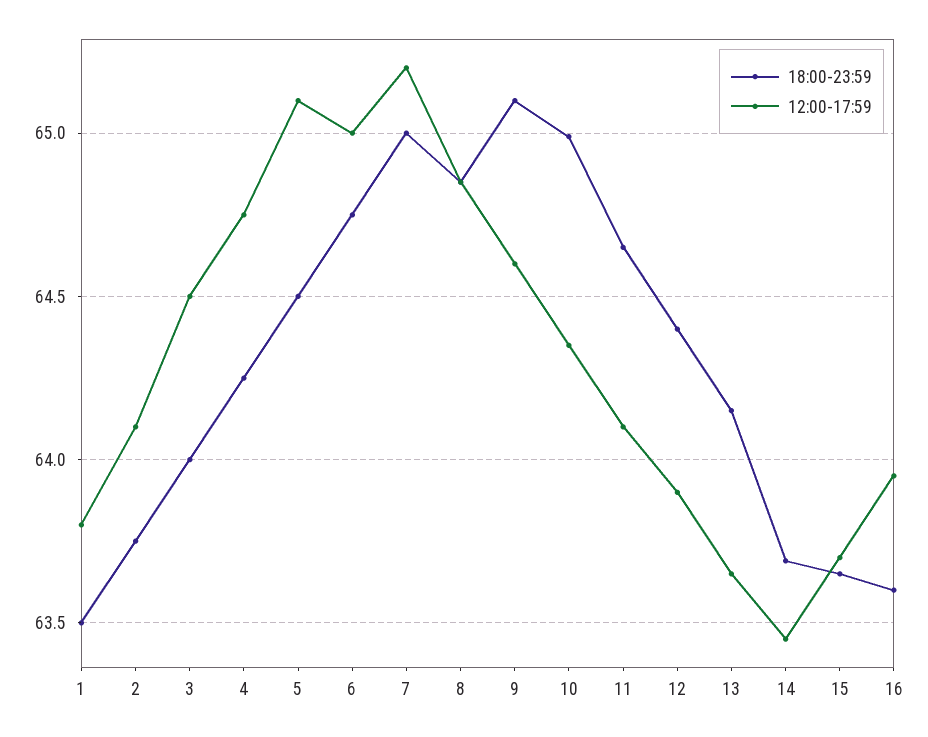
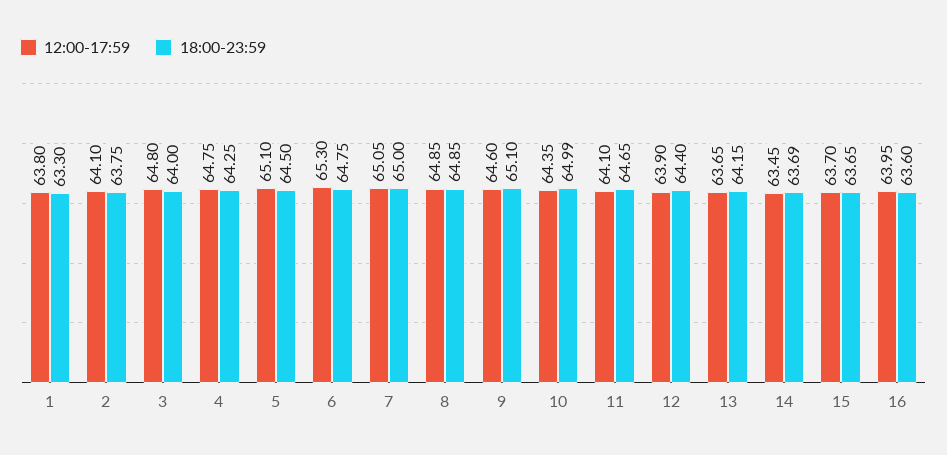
18:00-23:59, 1: 63.5 -> 63.3
12:00-17:59, 3: 64.5 -> 64.8
12:00-17:59, 6: 65 -> 65.3
12:00-17:59, 7: 65.2 -> 65.05

